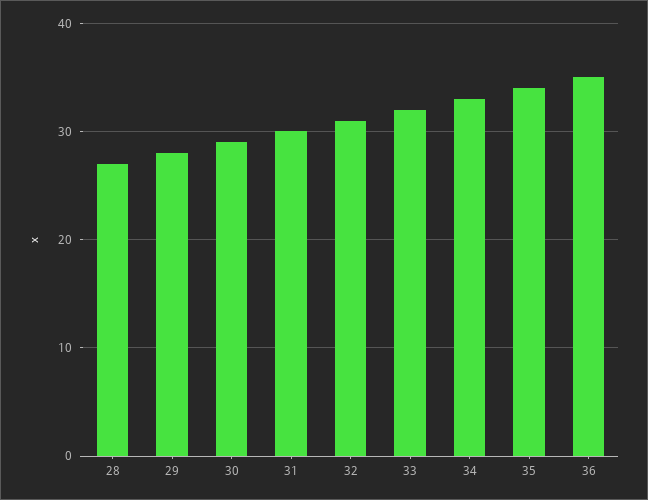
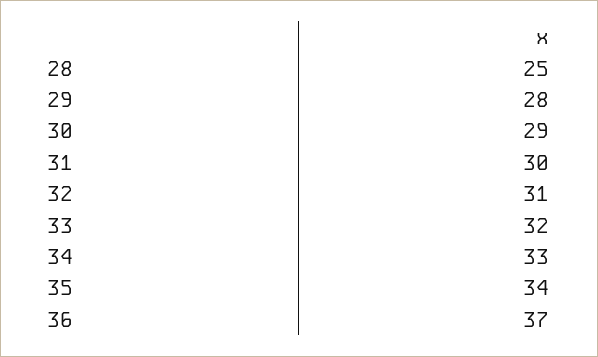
28: 27 -> 25
36: 35 -> 37

